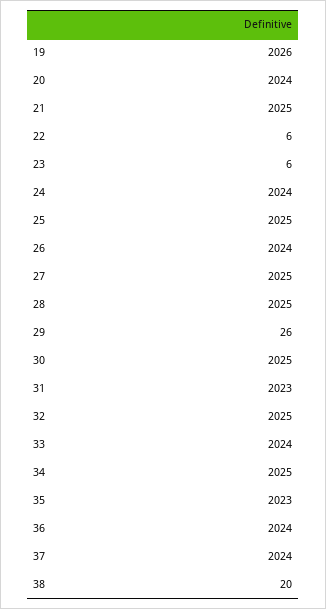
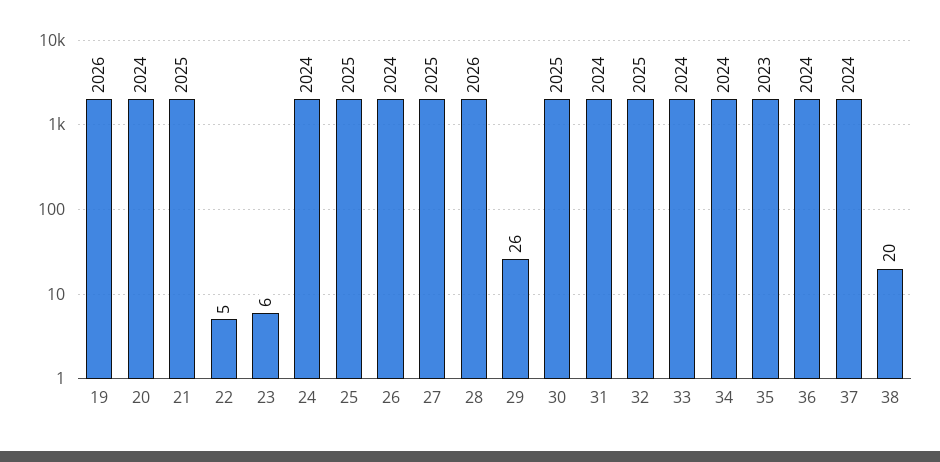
22: 6 -> 5
28: 2025 -> 2026
31: 2023 -> 2024
34: 2025 -> 2024

